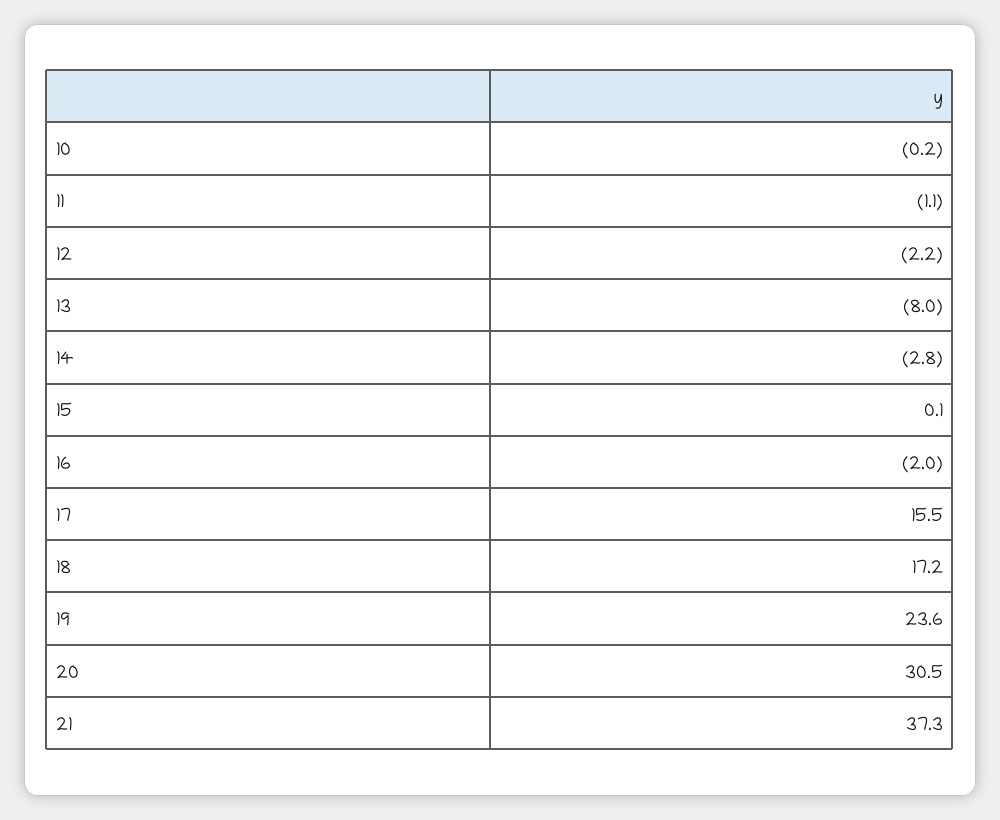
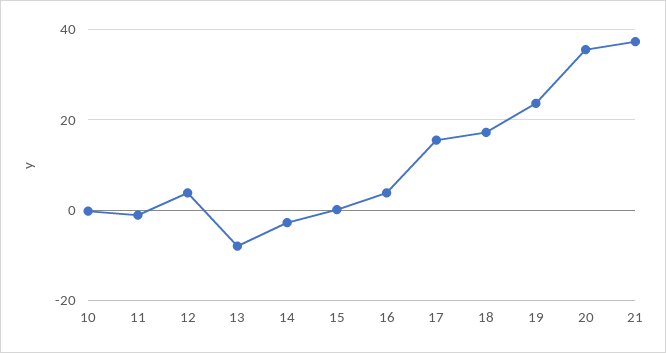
12: -2.2 -> 4
16: -2 -> 4
20: 30.5 -> 36

